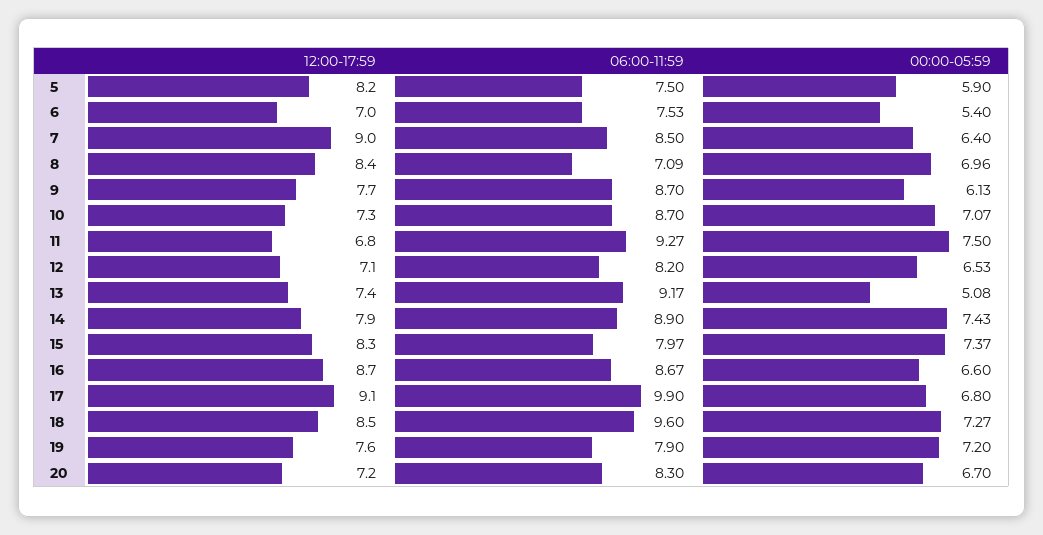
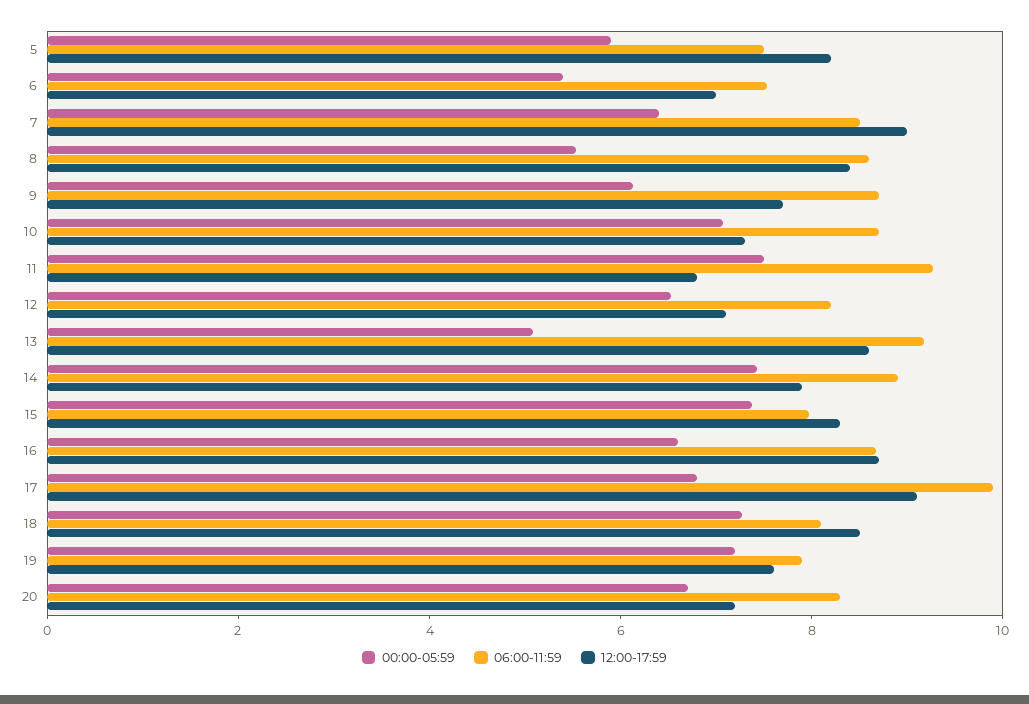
06:00-11:59, 8: 7.09 -> 8.5
00:00-05:59, 8: 6.96 -> 5.5
12:00-17:59, 13: 7.4 -> 8.5
06:00-11:59, 18: 9.6 -> 8

